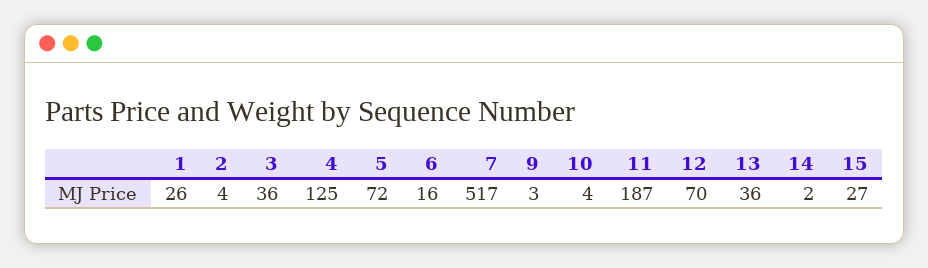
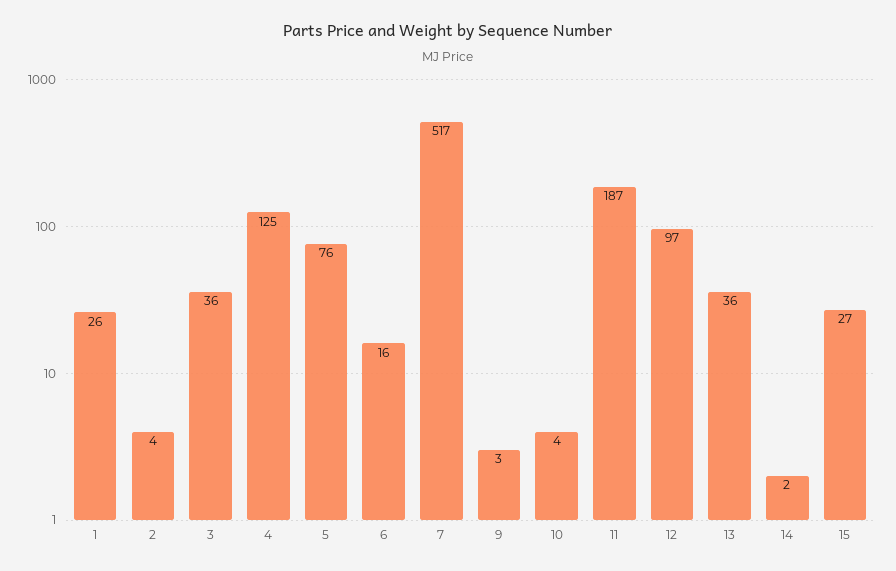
5: 72 -> 76
12: 70 -> 97

